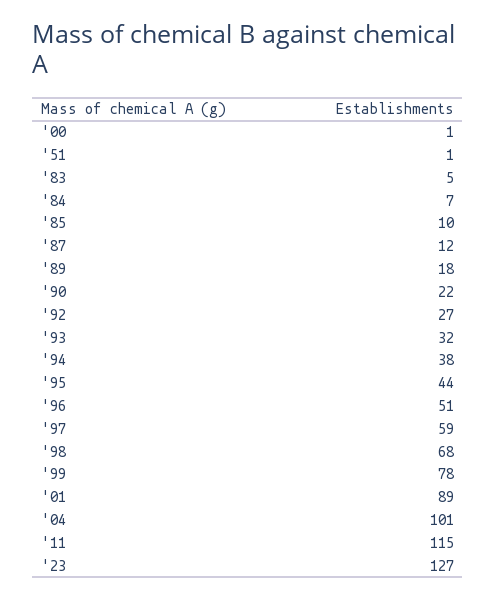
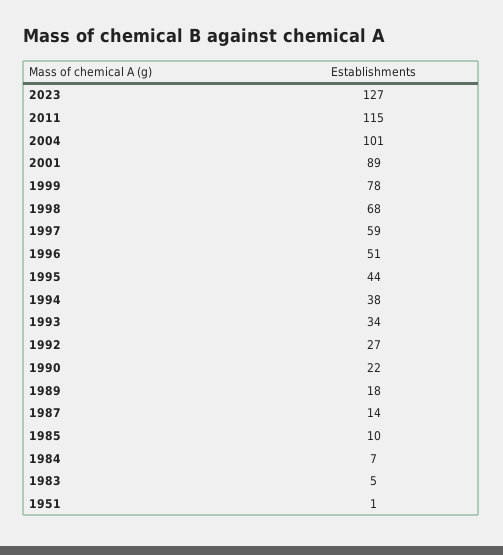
'00: 1 -> none
'87: 12 -> 14
'93: 32 -> 34

